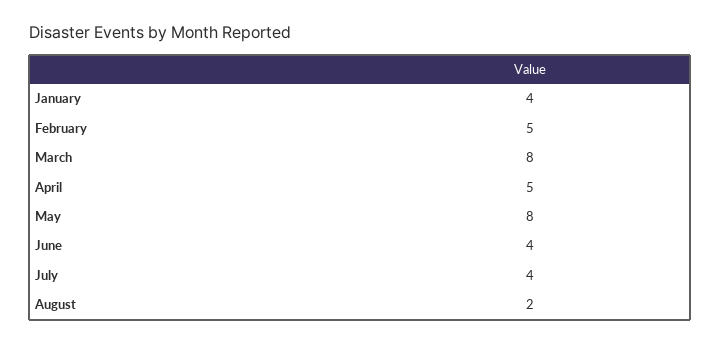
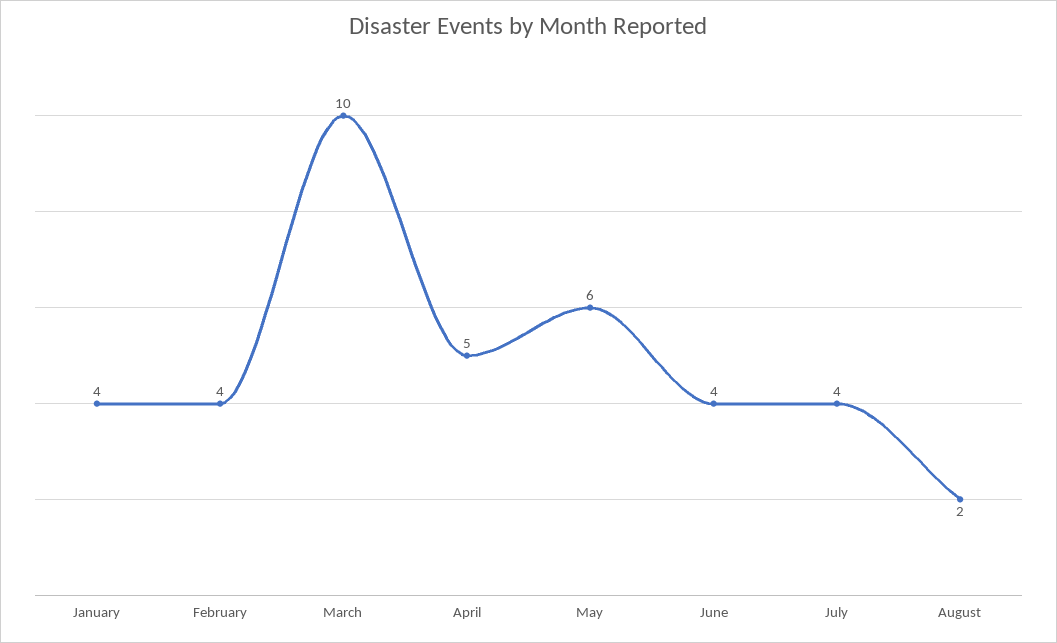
February: 5 -> 4
March: 8 -> 10
May: 8 -> 6

